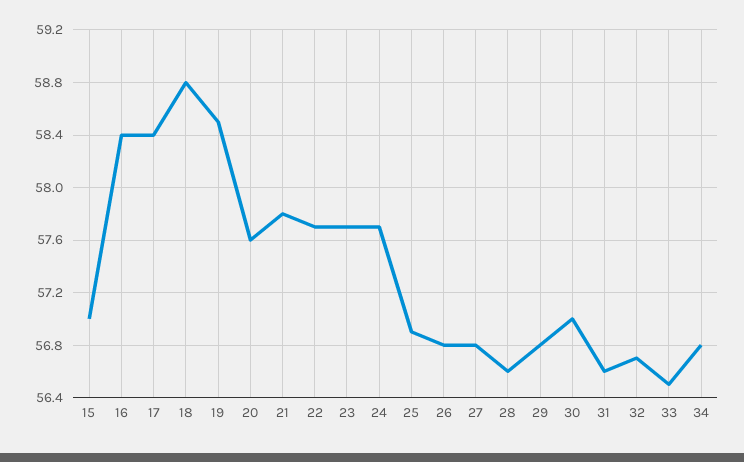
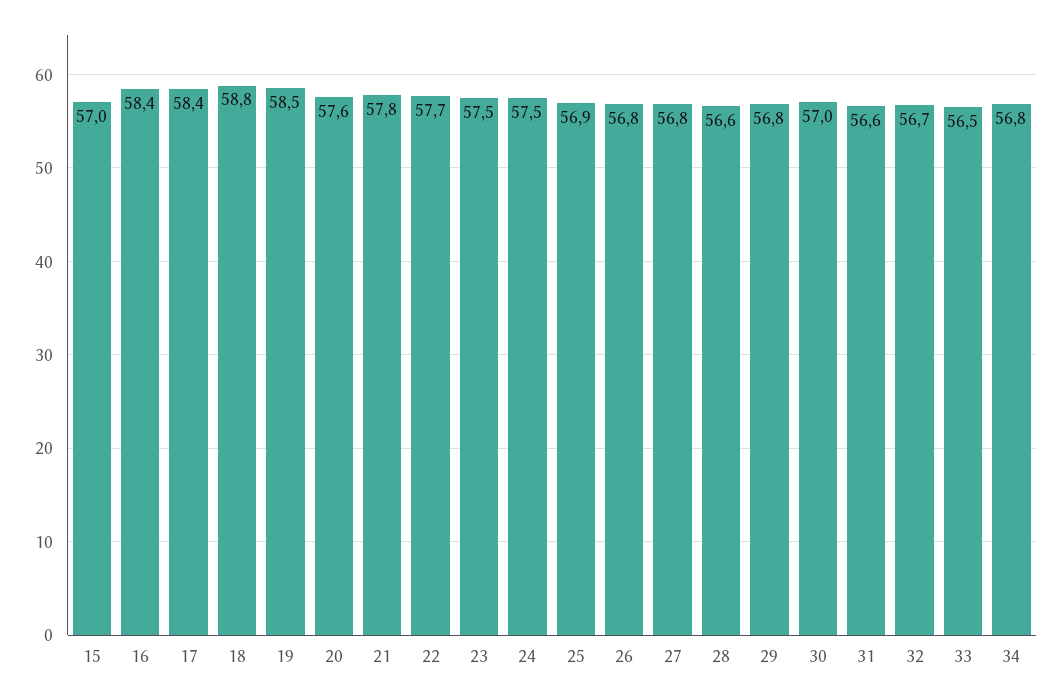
23: 57.7 -> 57.5
24: 57.7 -> 57.5

